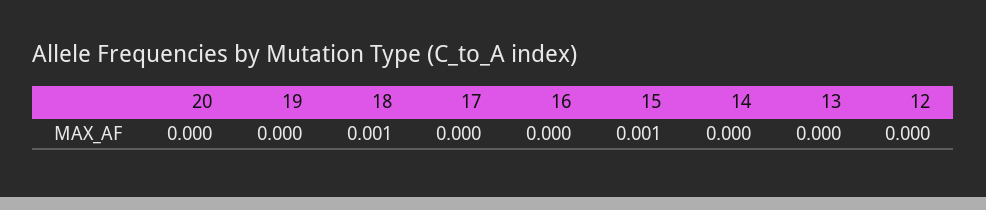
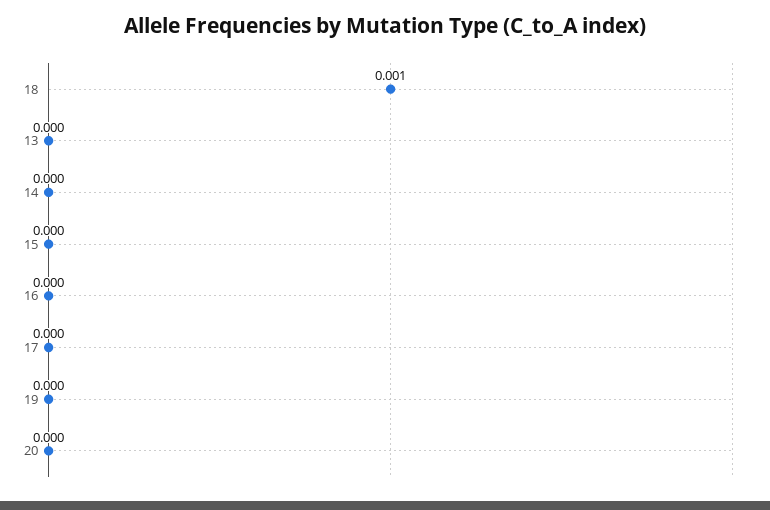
15: 0.001 -> 0
12: 0 -> none

